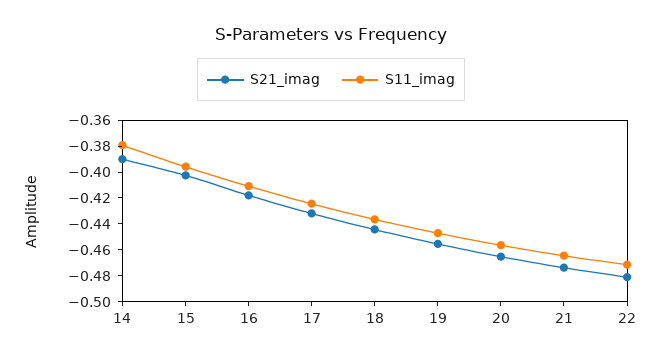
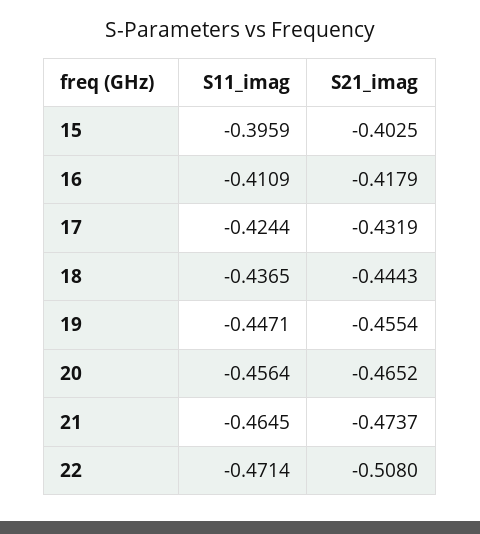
S21_imag, 14: -0.39 -> none
S11_imag, 14: -0.38 -> none
S21_imag, 22: -0.48 -> -0.508

